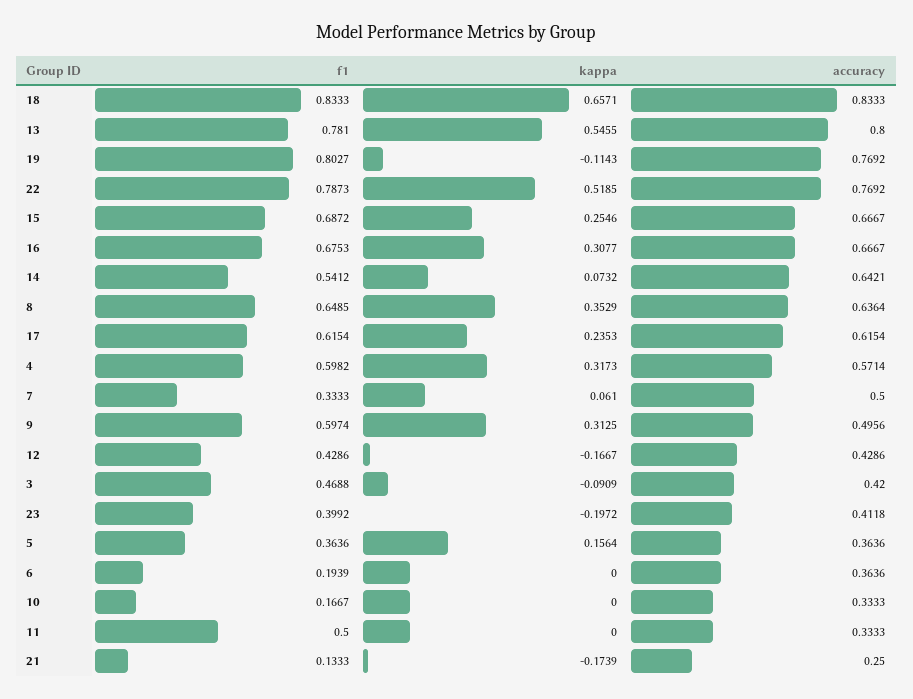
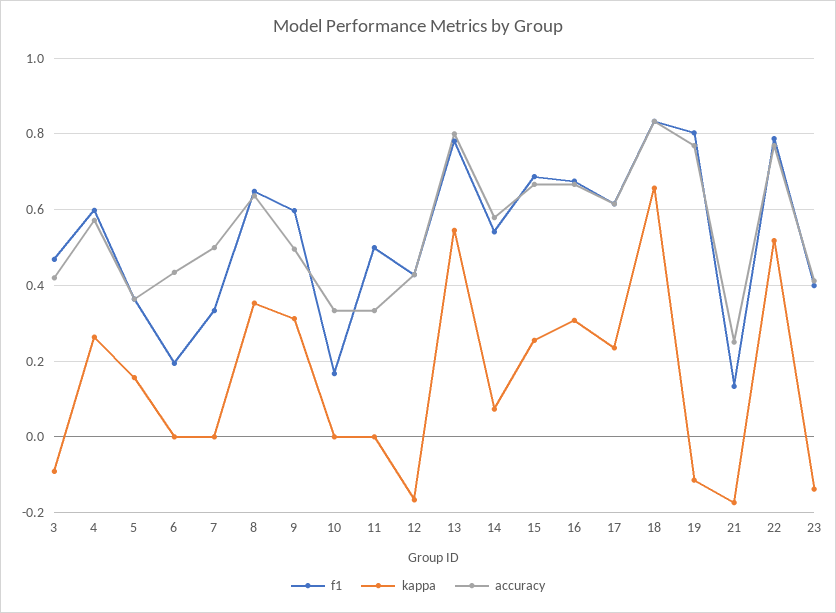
accuracy, 14: 0.6421 -> 0.58
kappa, 4: 0.3173 -> 0.26
kappa, 7: 0.061 -> 0
kappa, 23: -0.1972 -> -0.14
accuracy, 6: 0.3636 -> 0.44

